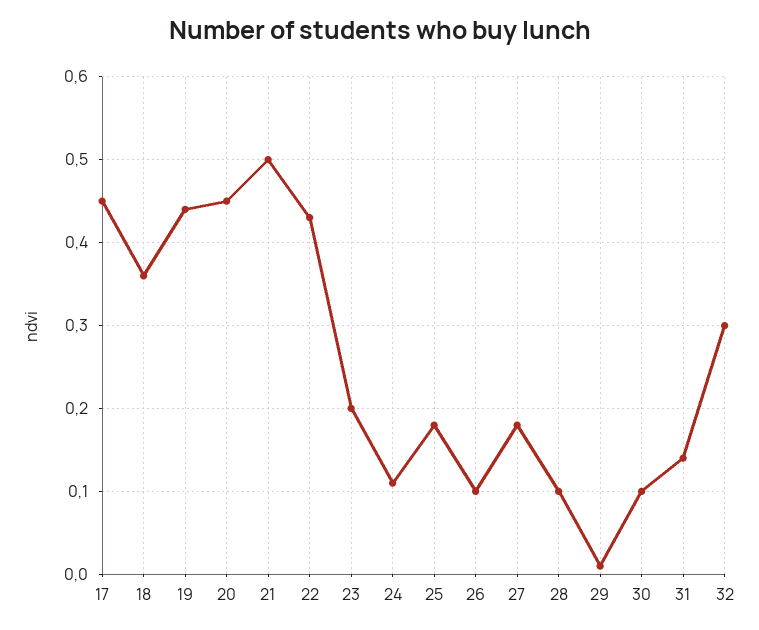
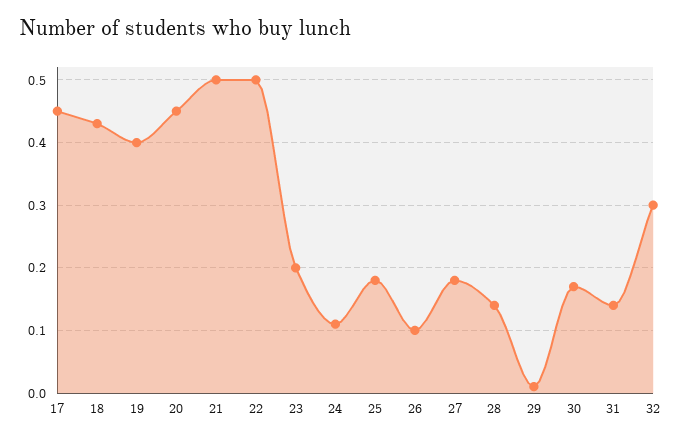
18: 0.36 -> 0.43
19: 0.44 -> 0.4
22: 0.43 -> 0.5
28: 0.1 -> 0.14
30: 0.1 -> 0.17

